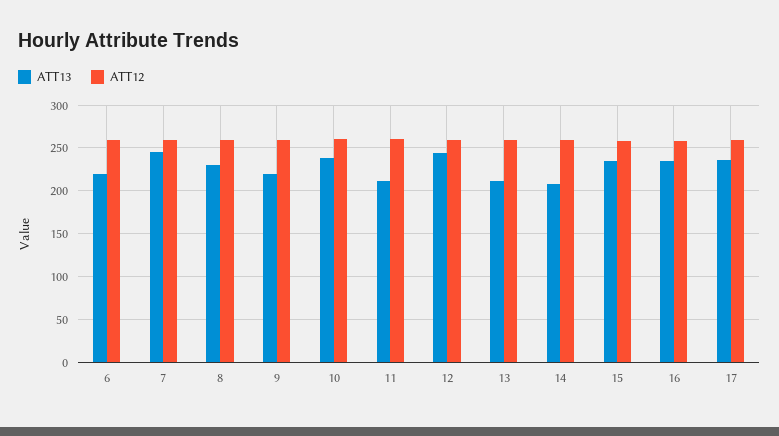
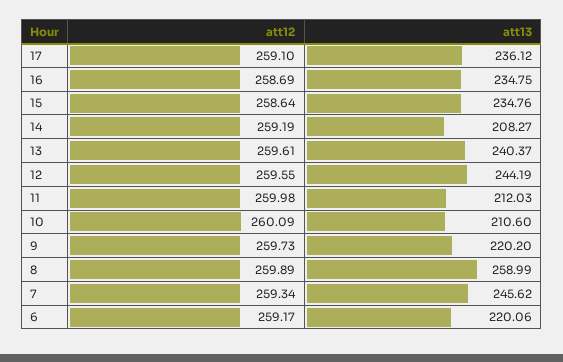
ATT13, 8: 230 -> 258.99
ATT13, 10: 240 -> 210.6
ATT13, 13: 210 -> 240.37

